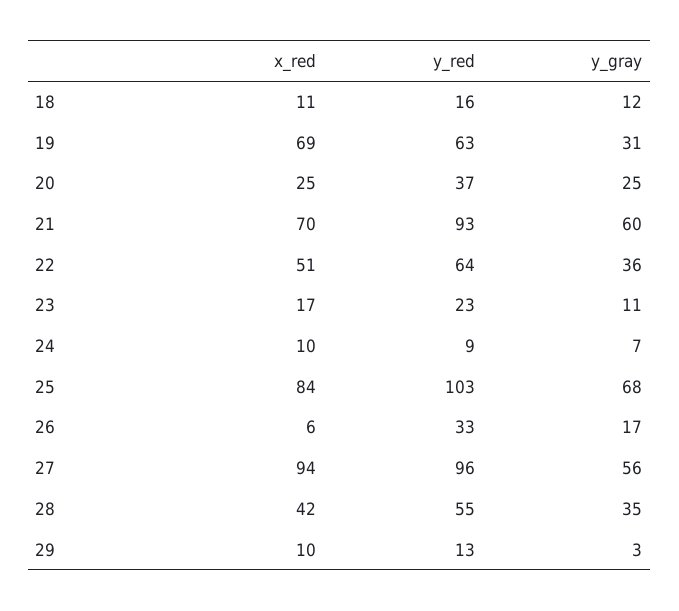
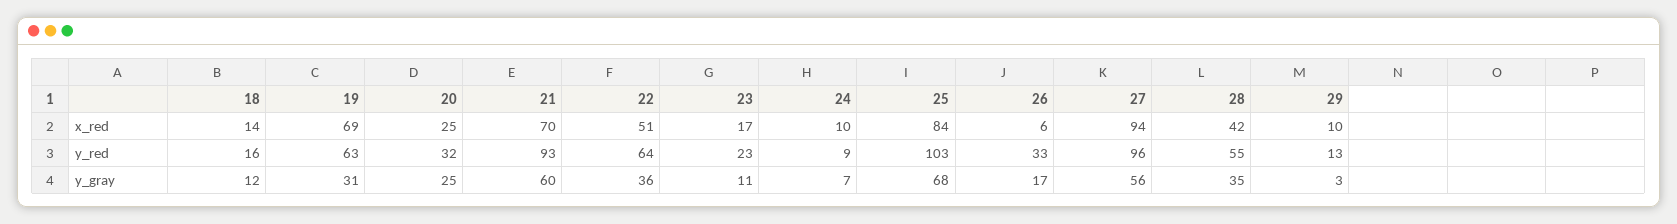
x_red, 18: 11 -> 14
y_red, 20: 37 -> 32

